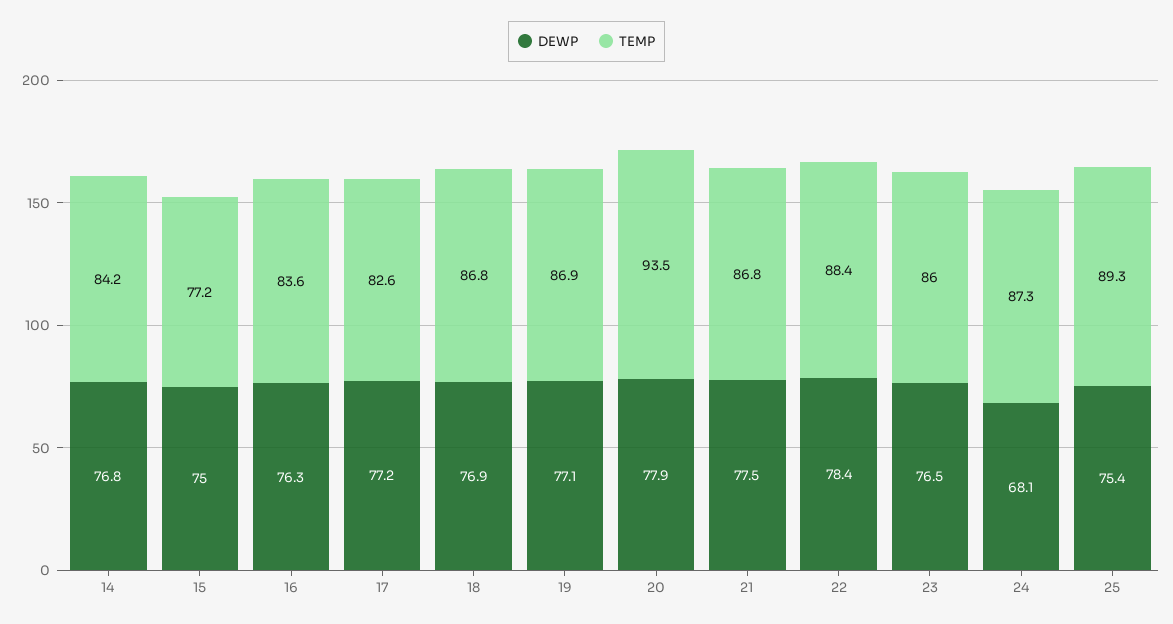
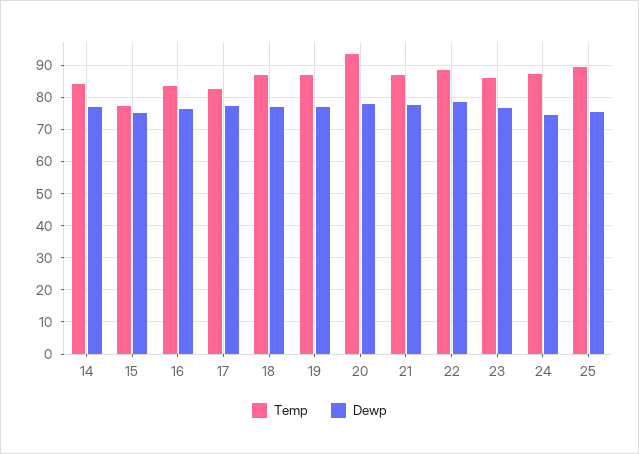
DEWP, 24: 68.1 -> 74

